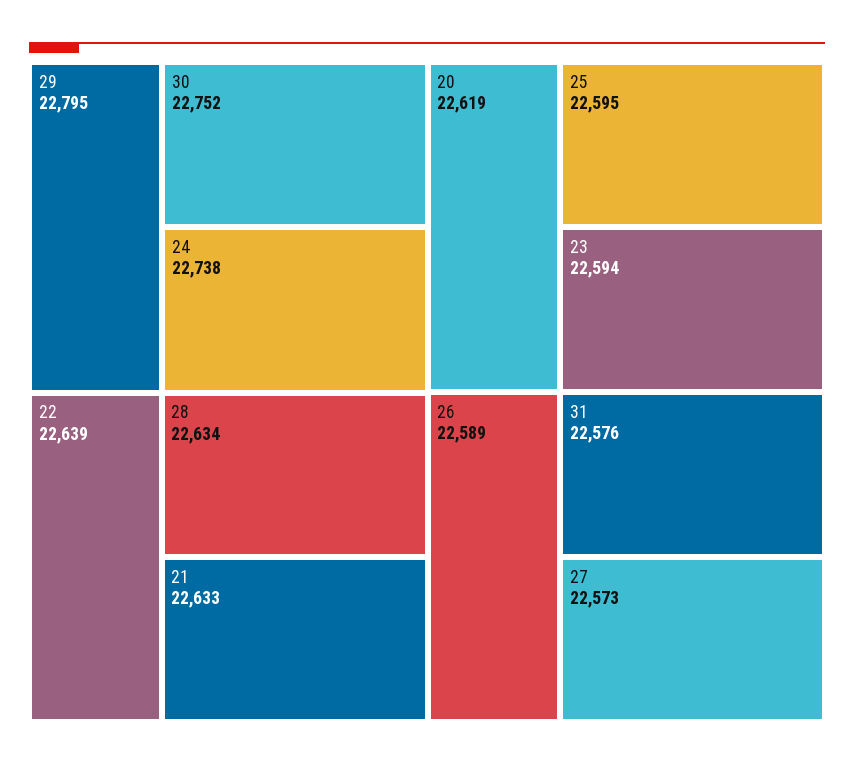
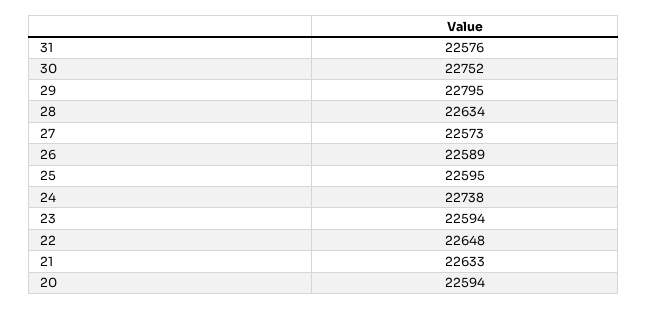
22: 22639 -> 22648
20: 22619 -> 22594

